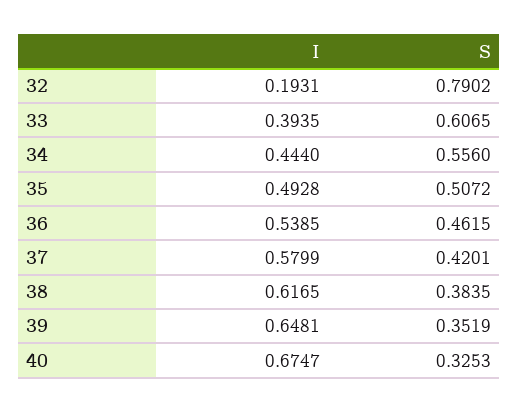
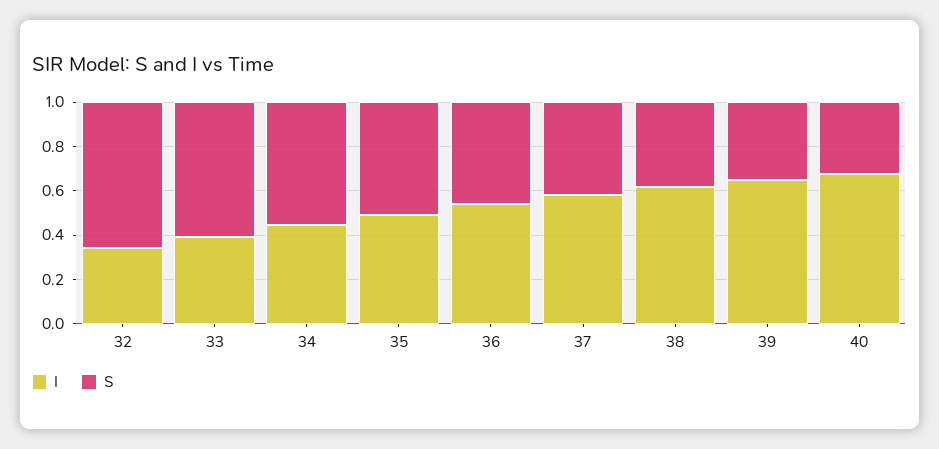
I, 32: 0.1931 -> 0.35
S, 32: 0.7902 -> 0.65

